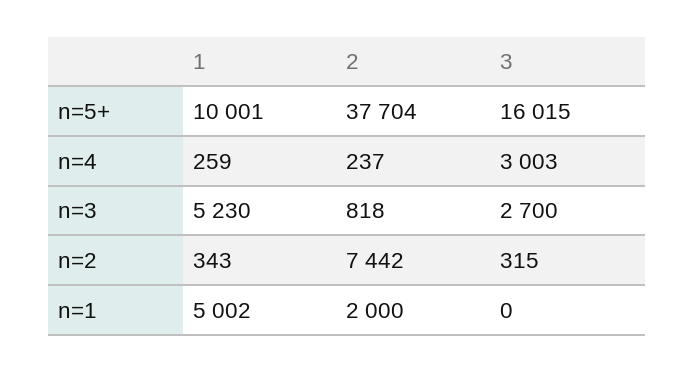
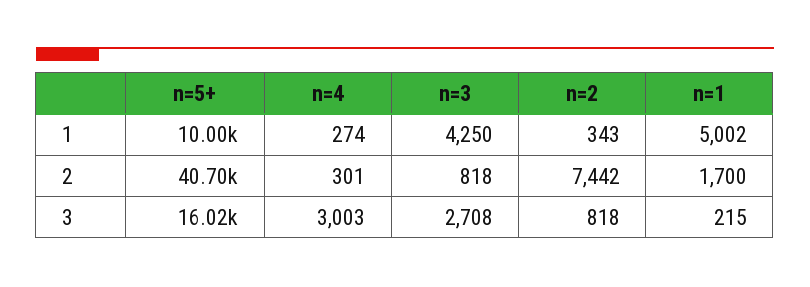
2, n=5+: 37704 -> 40700
1, n=4: 259 -> 274
2, n=4: 237 -> 301
1, n=3: 5230 -> 4250
3, n=3: 2700 -> 2708
3, n=2: 315 -> 818
2, n=1: 2000 -> 1700
3, n=1: 0 -> 215

